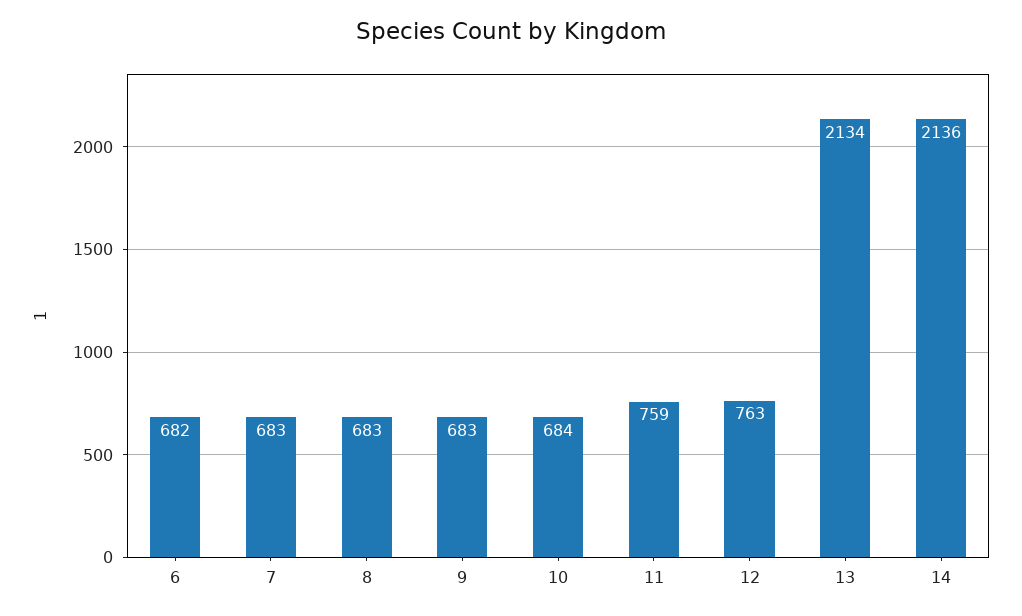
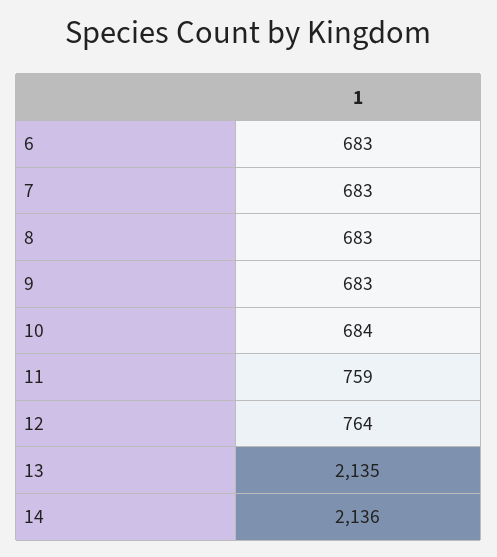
6: 682 -> 683
12: 763 -> 764
13: 2134 -> 2135

